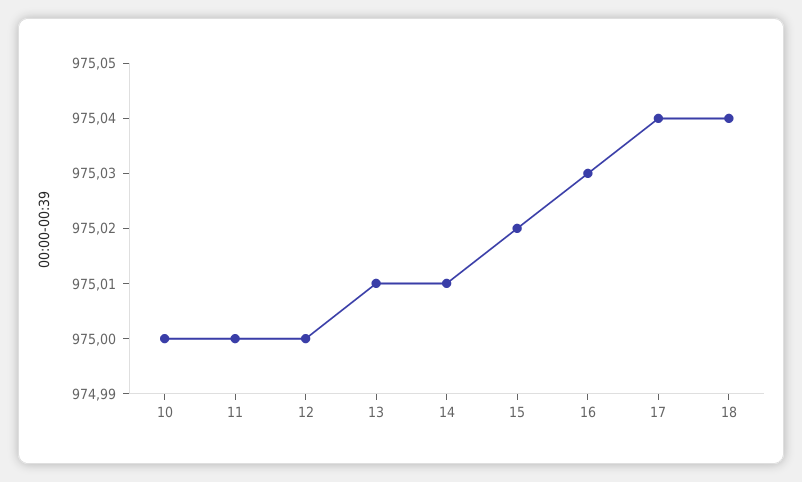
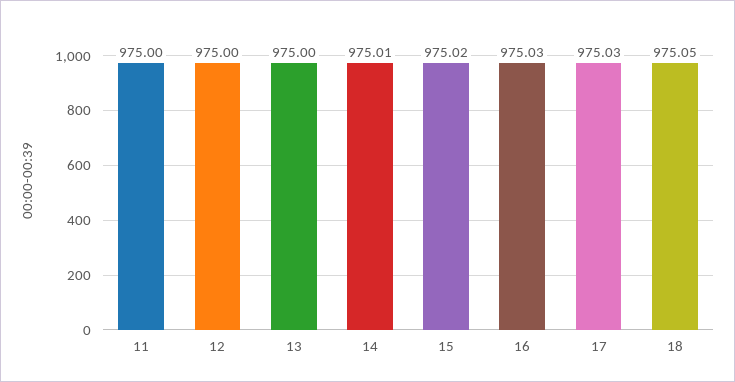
10: 975 -> none
13: 975.01 -> 975
17: 975.04 -> 975.03
18: 975.04 -> 975.05

